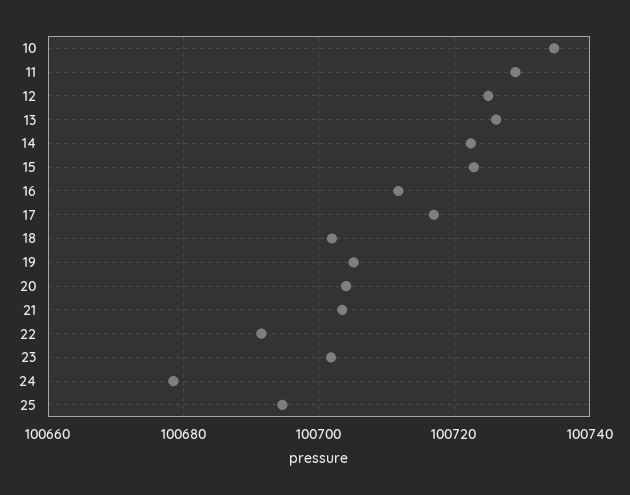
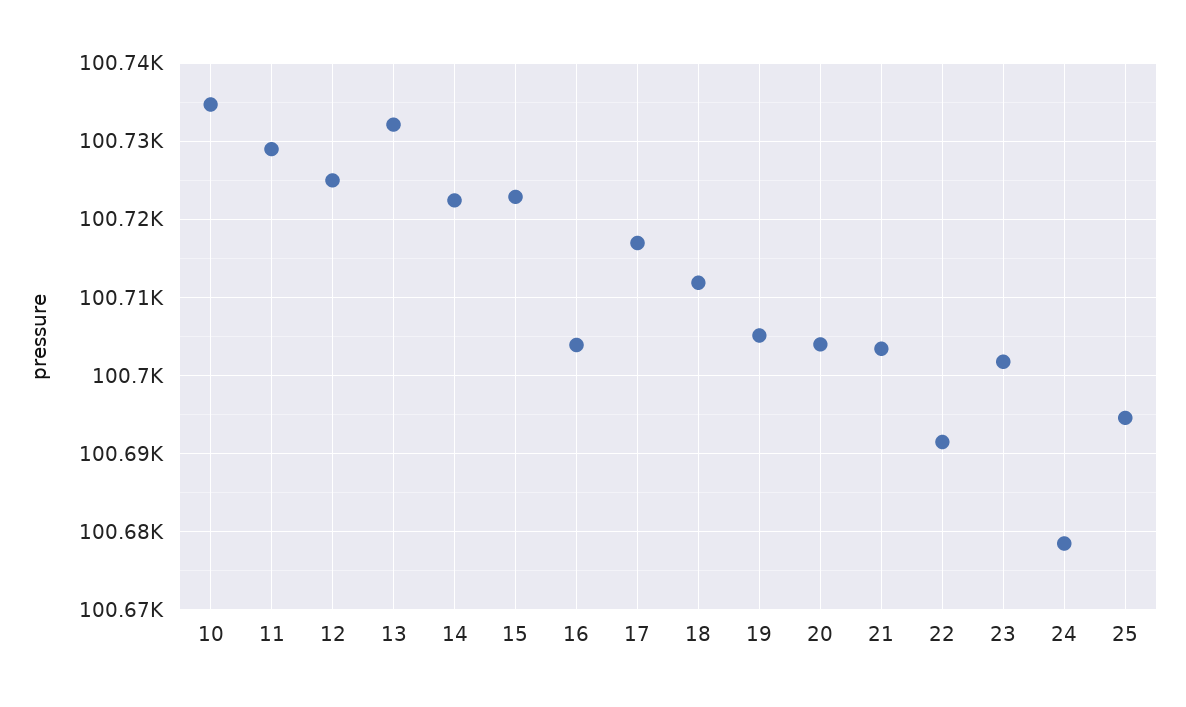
13: 100726 -> 100732
16: 100712 -> 100704
18: 100702 -> 100712

